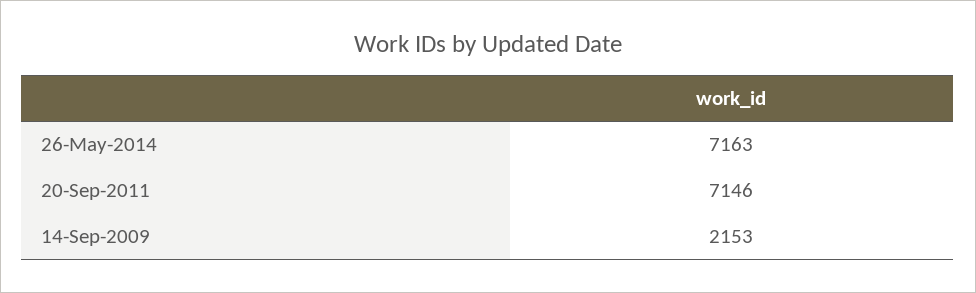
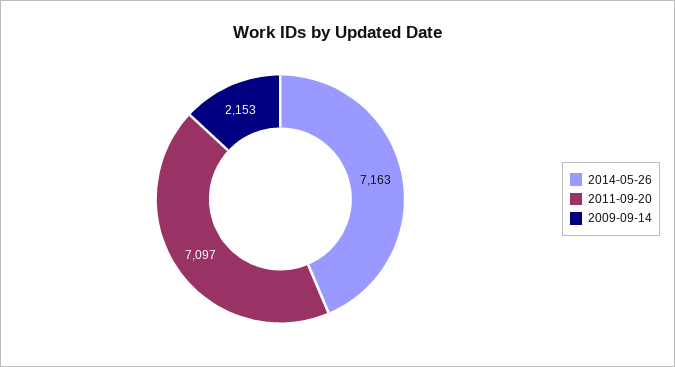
20-Sep-2011: 7146 -> 7097

